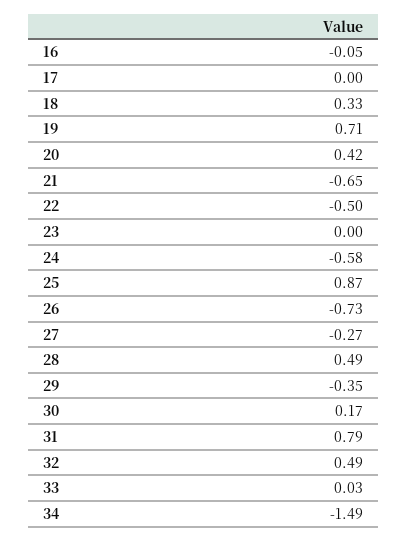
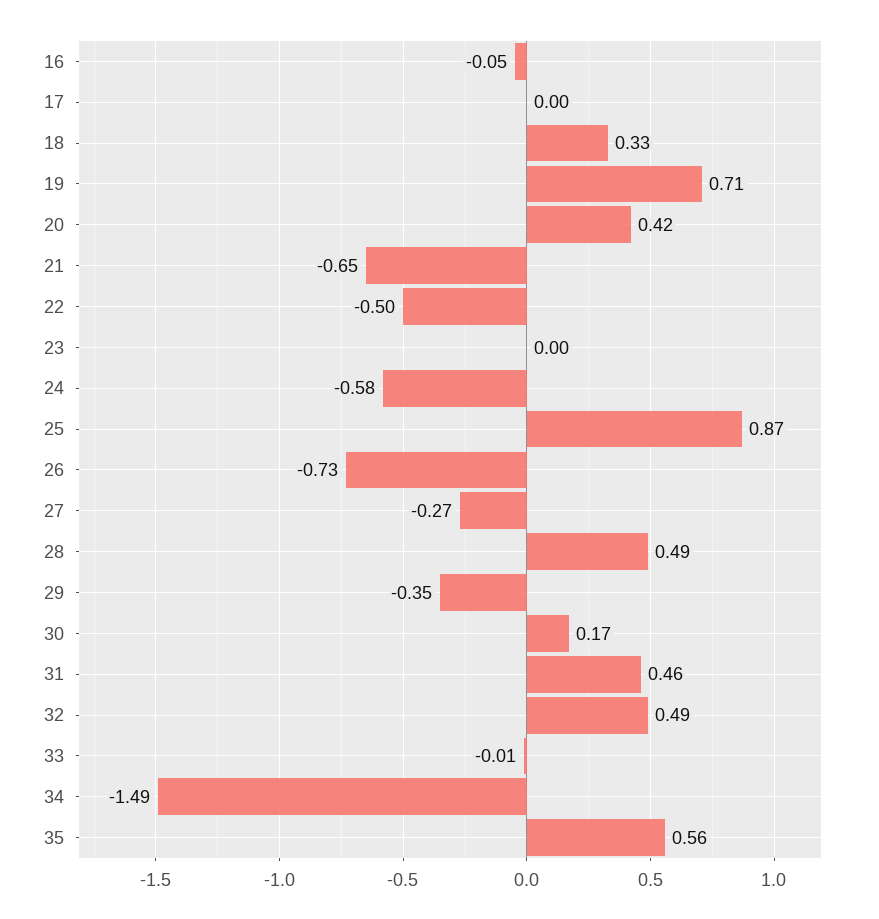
31: 0.79 -> 0.46
33: 0.03 -> -0.01
35: none -> 0.56

